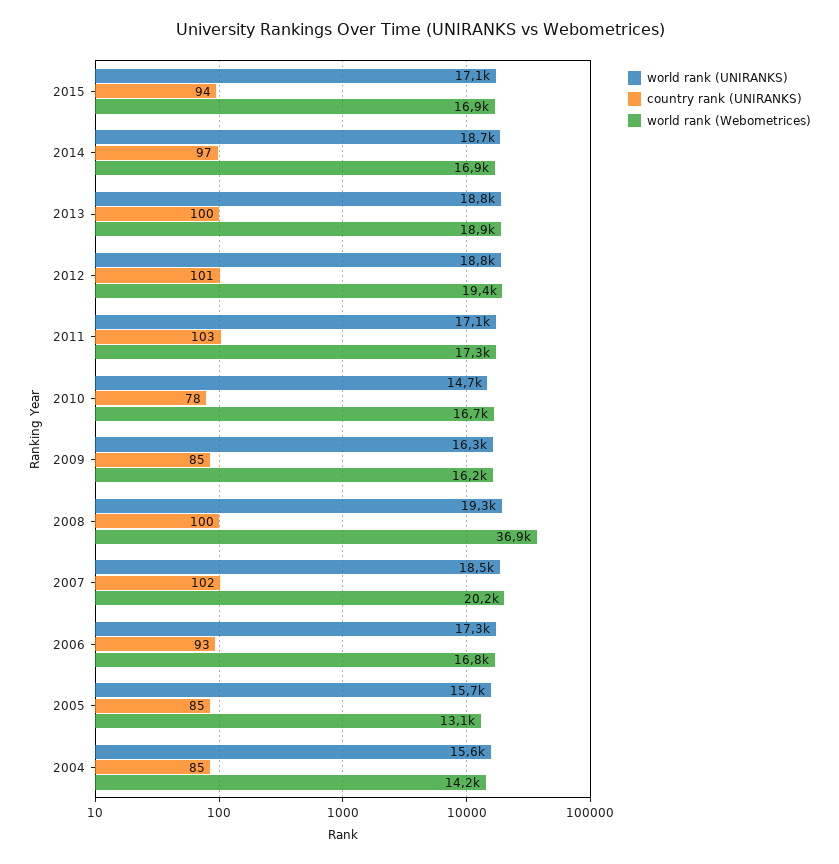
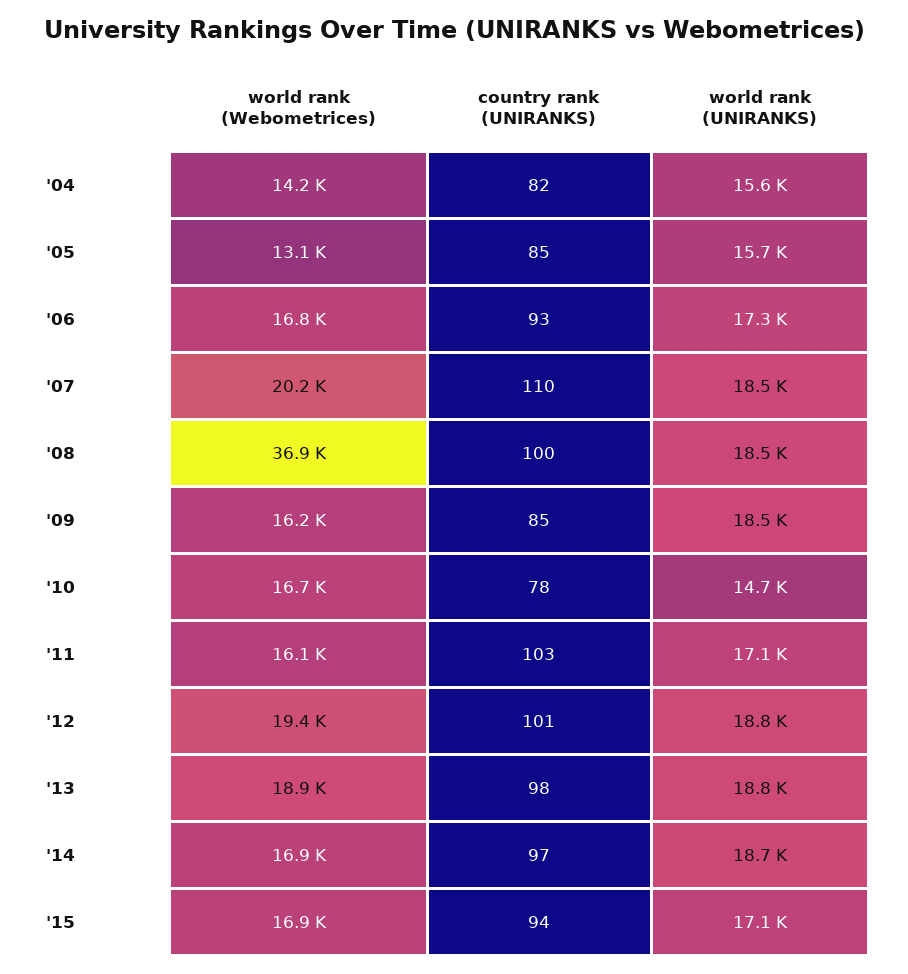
country rank (UNIRANKS), 2013: 100 -> 98
world rank (Webometrices), 2011: 17300 -> 16100
world rank (UNIRANKS), 2009: 16300 -> 18500
world rank (UNIRANKS), 2008: 19300 -> 18500
country rank (UNIRANKS), 2007: 102 -> 110
country rank (UNIRANKS), 2004: 85 -> 82

